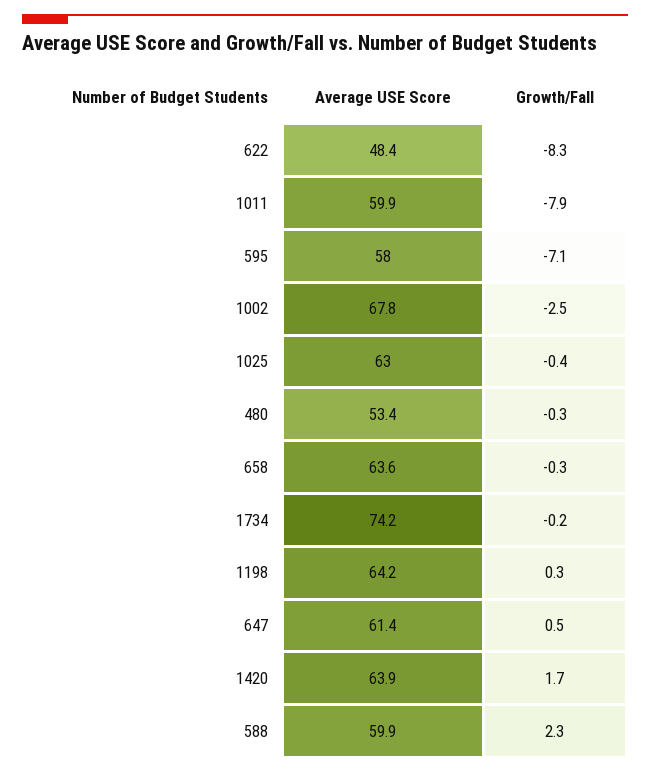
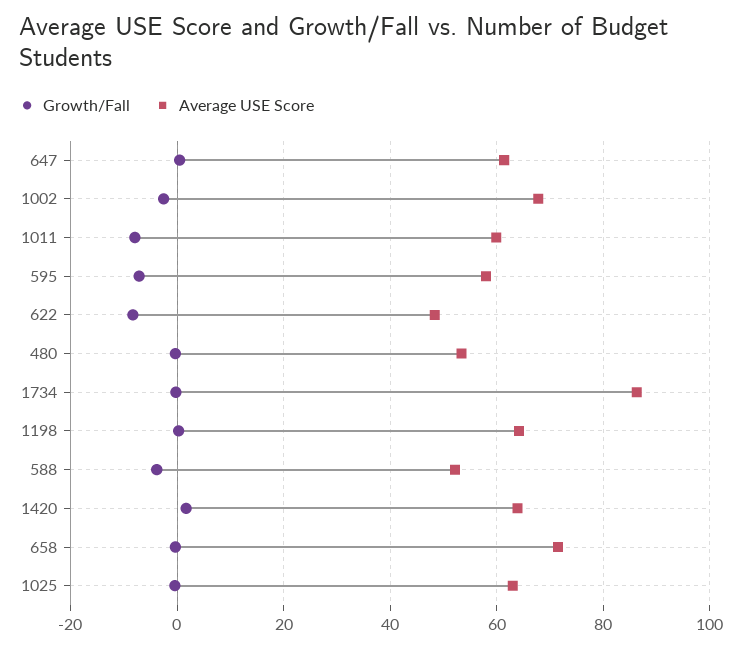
Average USE Score, 658: 63.6 -> 72
Average USE Score, 1734: 74.2 -> 86
Average USE Score, 588: 59.9 -> 52
Growth/Fall, 588: 2.3 -> -4

